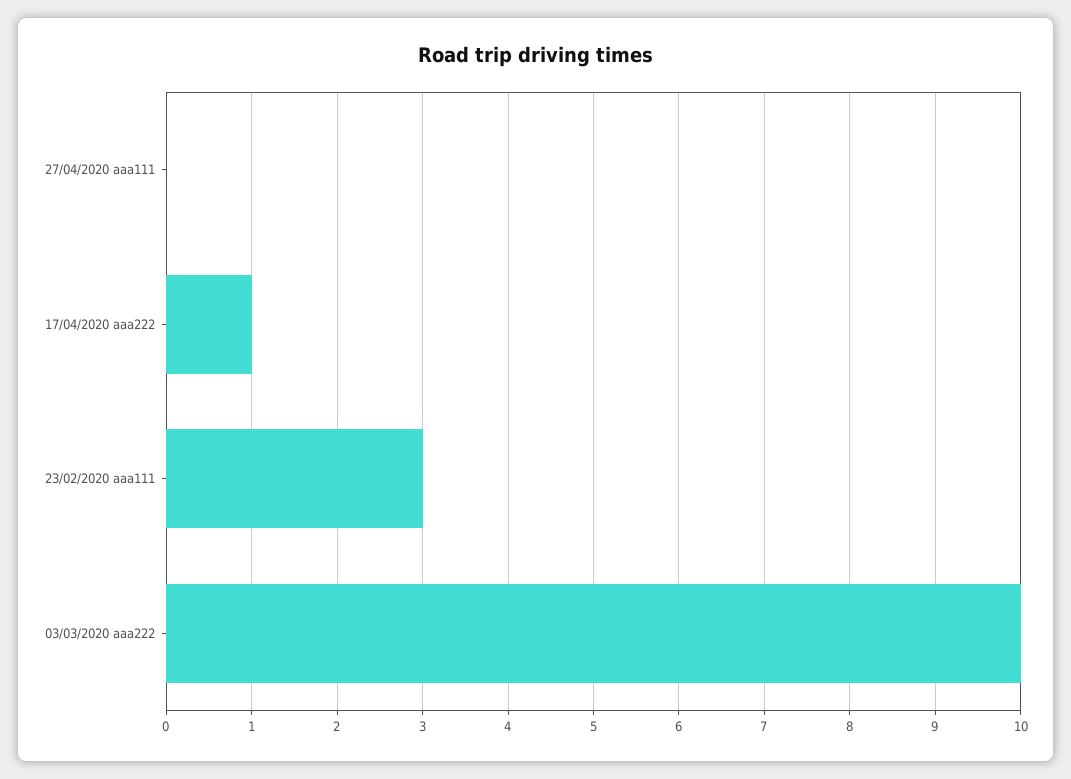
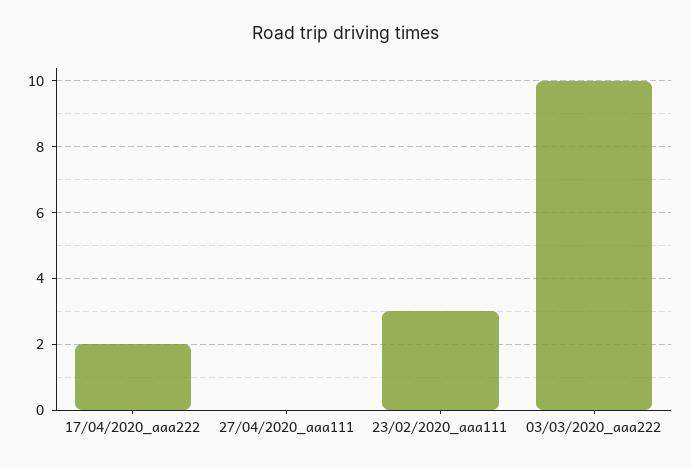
17/04/2020 aaa222: 1 -> 2

